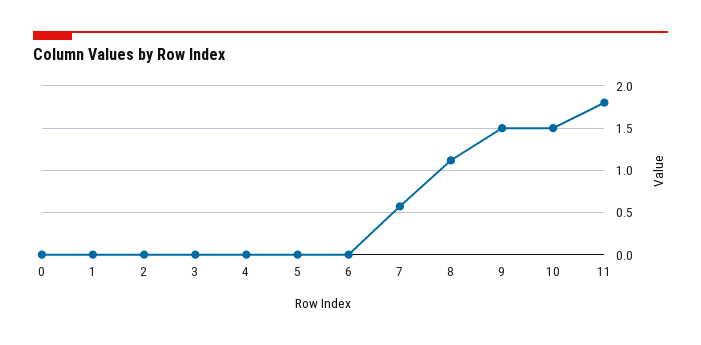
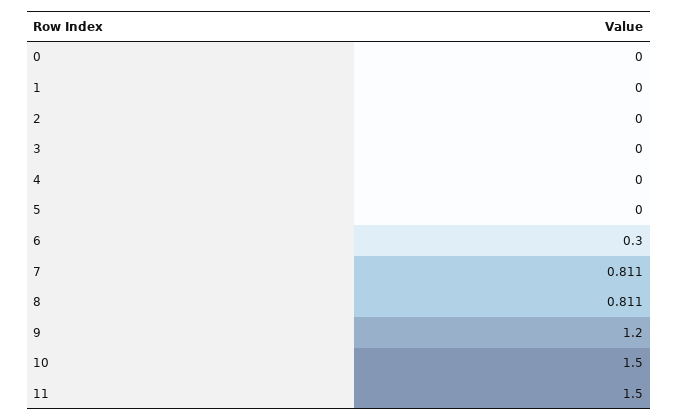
6: 0 -> 0.3
7: 0.6 -> 0.811
8: 1.1 -> 0.811
9: 1.5 -> 1.2
11: 1.8 -> 1.5

